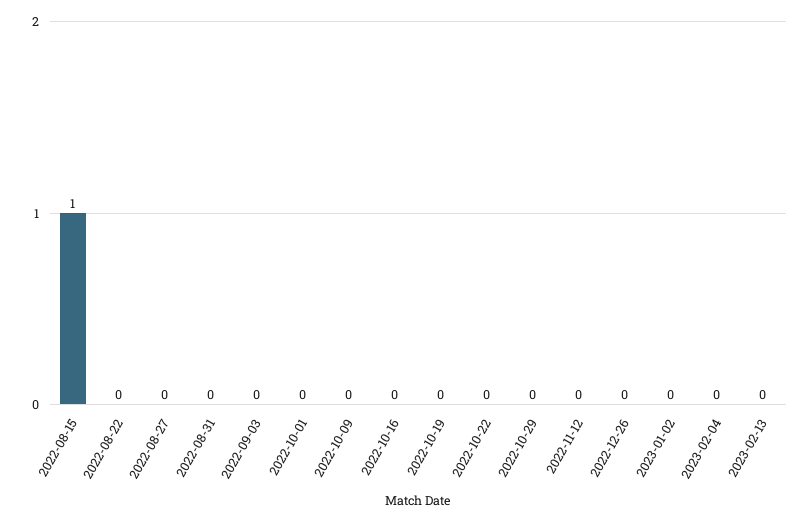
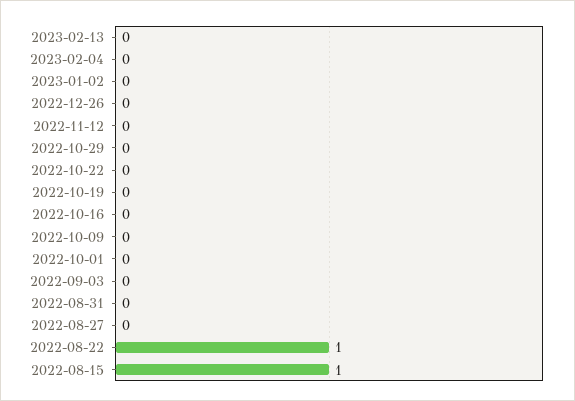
2022-08-22: 0 -> 1

